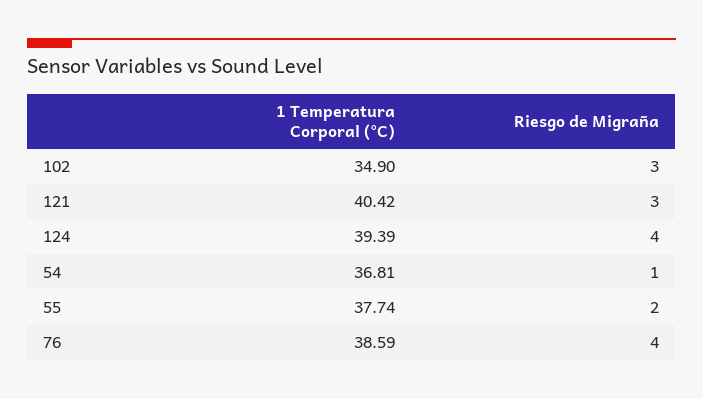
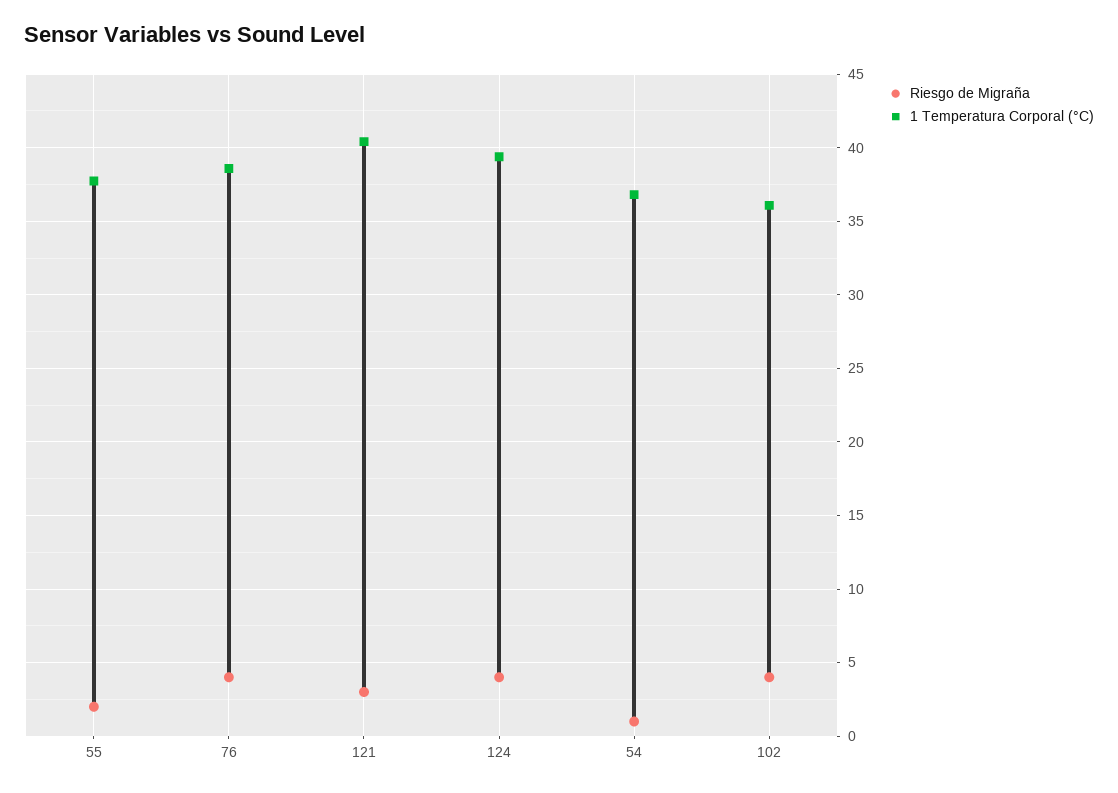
1 Temperatura Corporal (°C), 102: 34.9 -> 36
Riesgo de Migraña, 102: 3 -> 4

